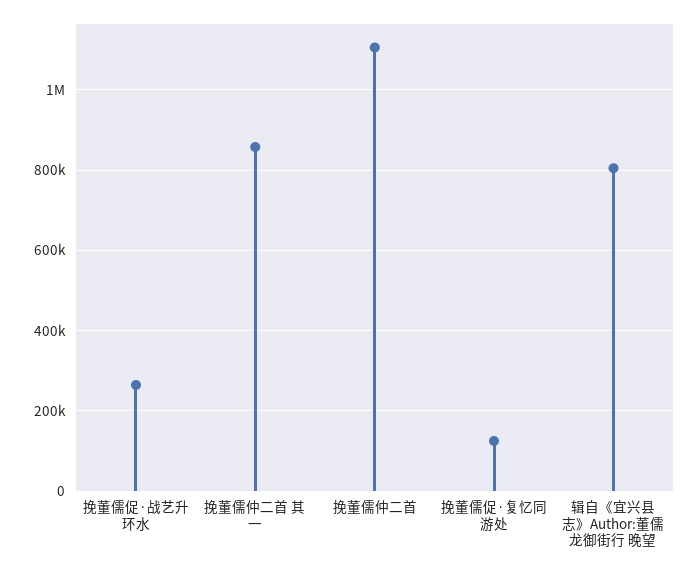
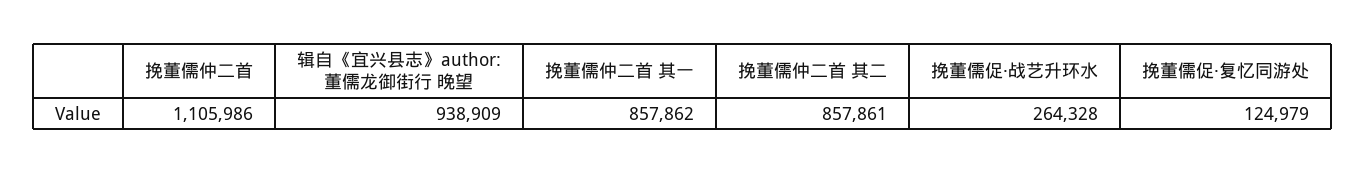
辑自《宜兴县志》Author:董儒龙御街行 晚望: 800000 -> 938909
挽董儒仲二首 其二: none -> 857861

